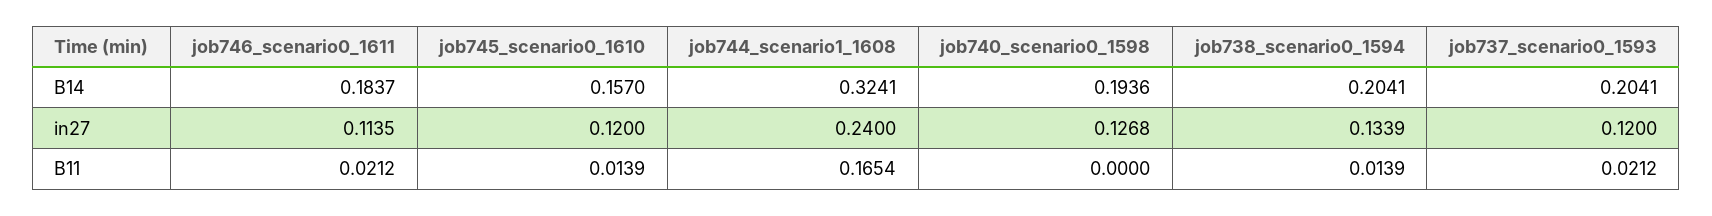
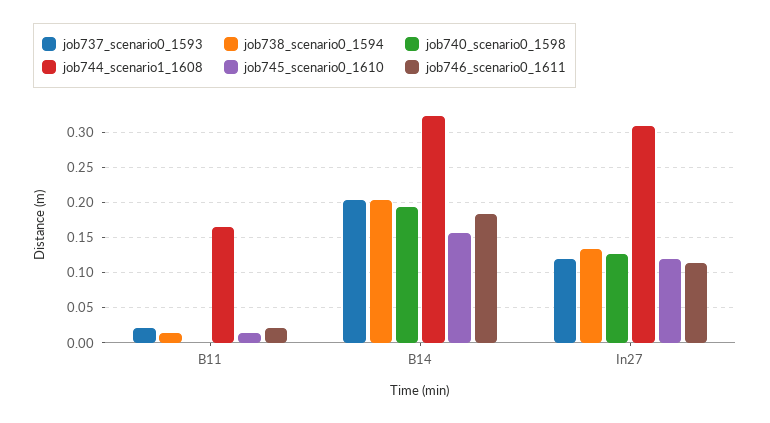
job744_scenario1_1608, in27: 0.24 -> 0.31

